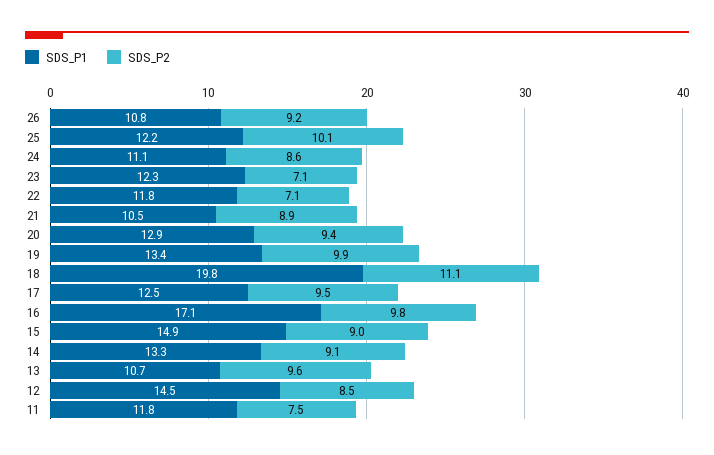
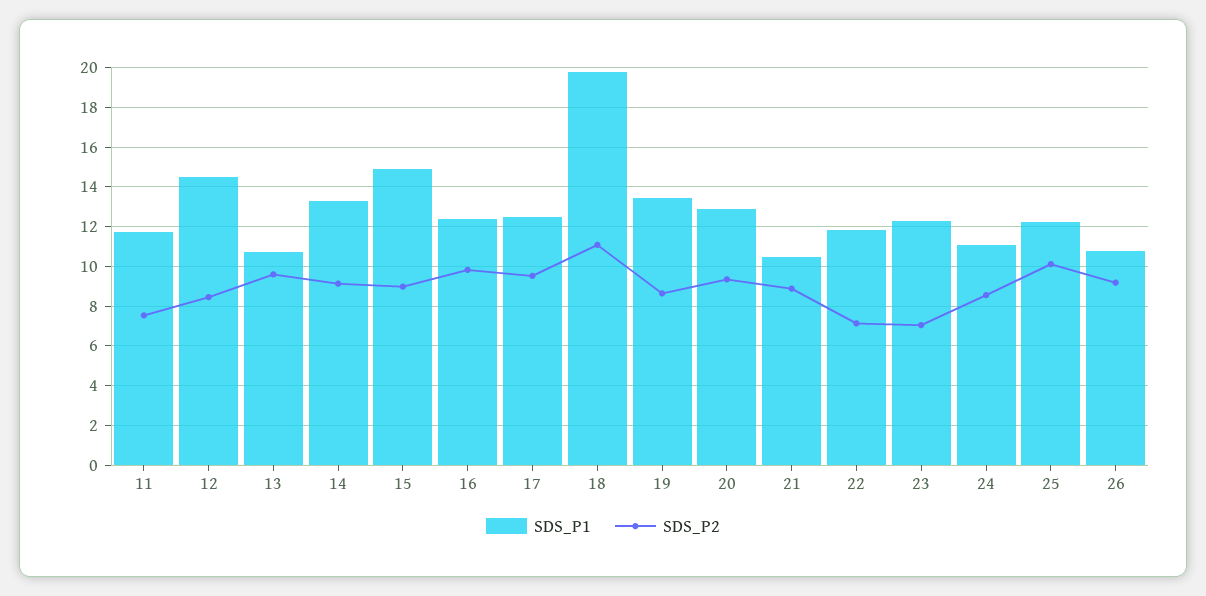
SDS_P2, 19: 9.9 -> 8.5
SDS_P1, 16: 17.1 -> 12.5

